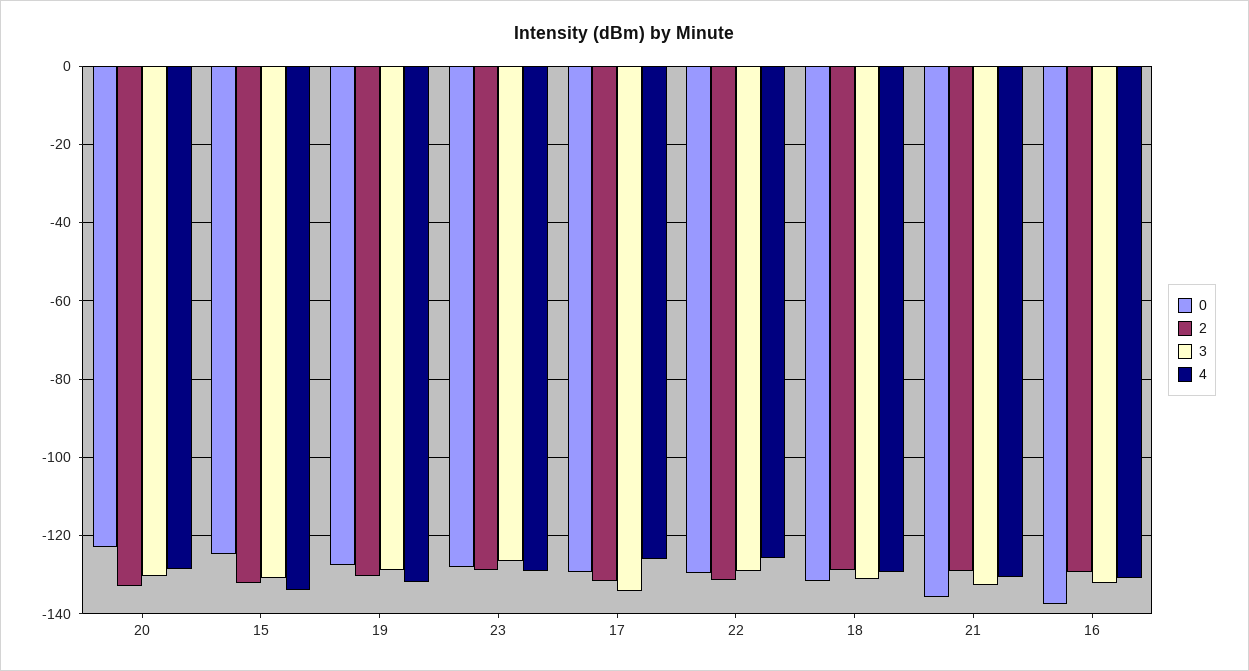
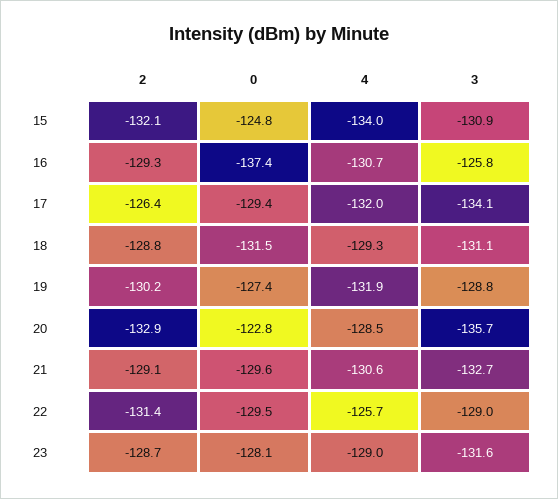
3, 20: -130 -> -135.7
3, 23: -126 -> -131.6
2, 17: -132 -> -126.4
4, 17: -126 -> -132
0, 21: -136 -> -129.6
3, 16: -132 -> -125.8

